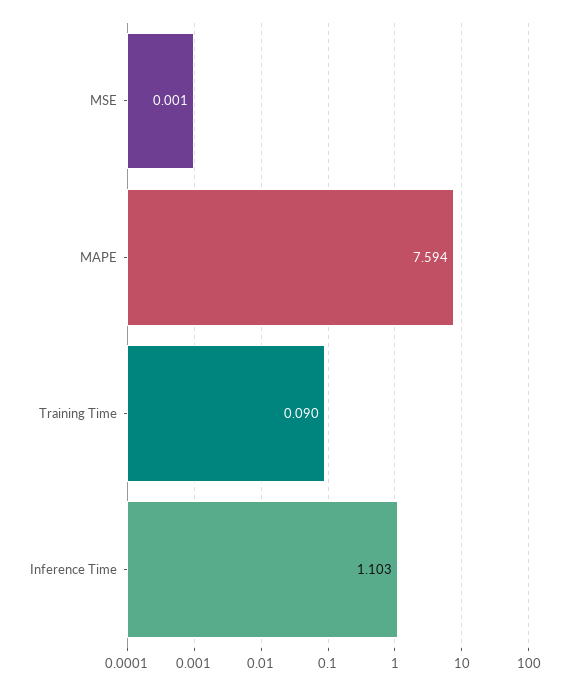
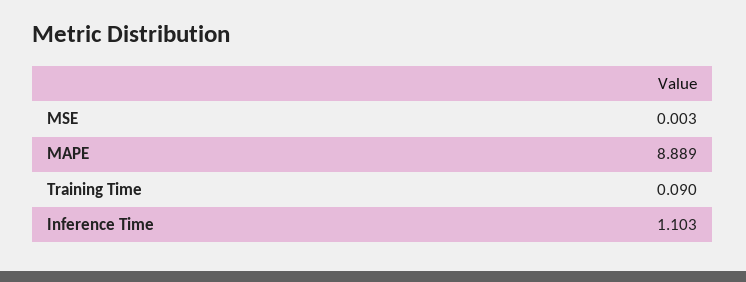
MSE: 0.001 -> 0.003
MAPE: 7.594 -> 8.889

